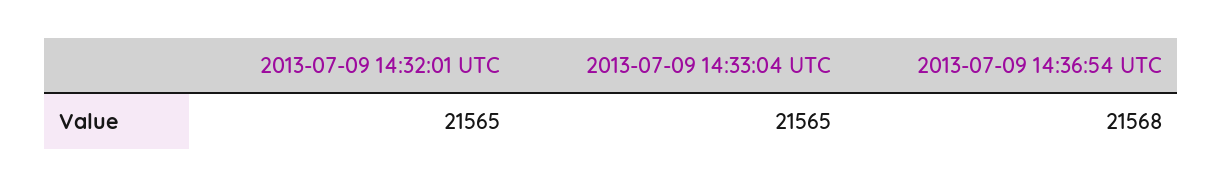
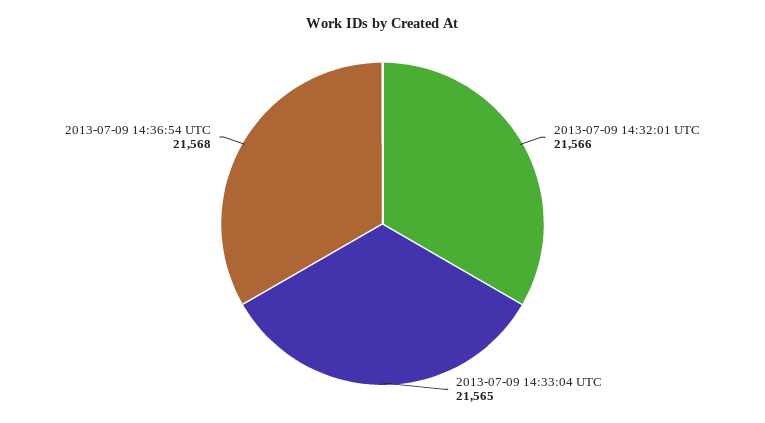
2013-07-09 14:32:01 UTC: 21565 -> 21566

